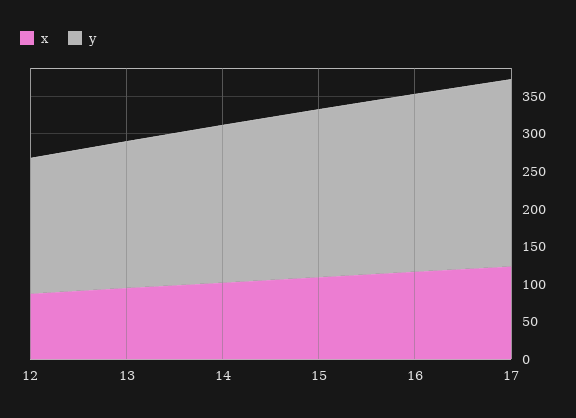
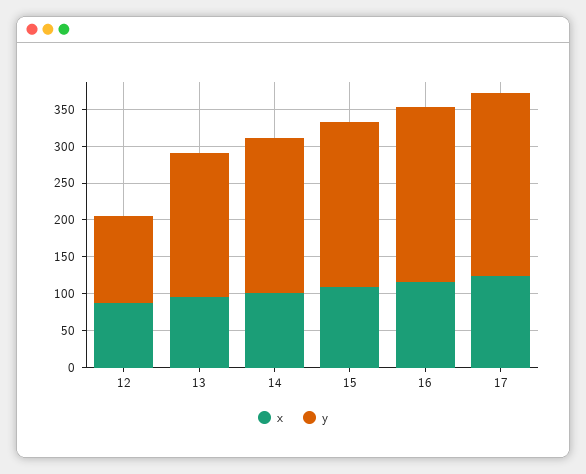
y, 12: 175 -> 125

